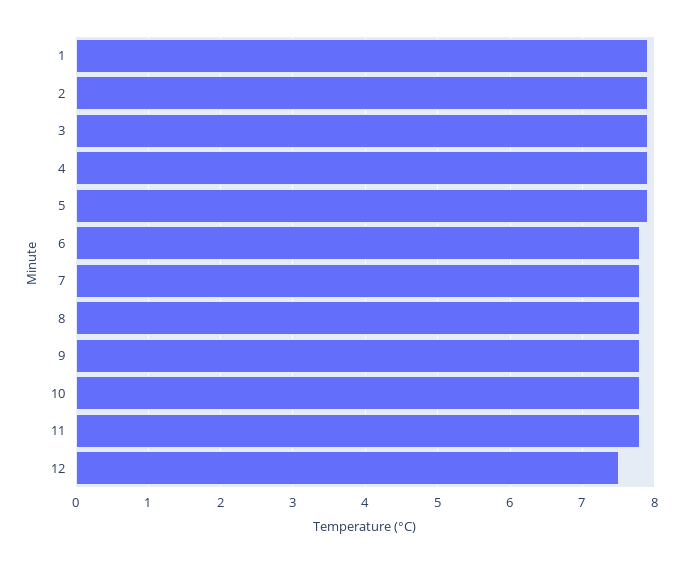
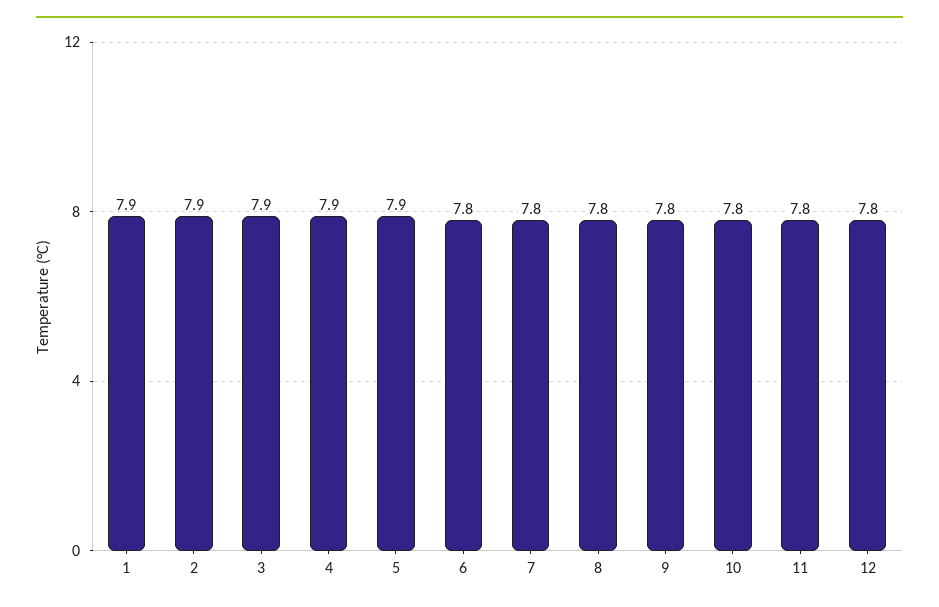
12: 7.5 -> 7.8

